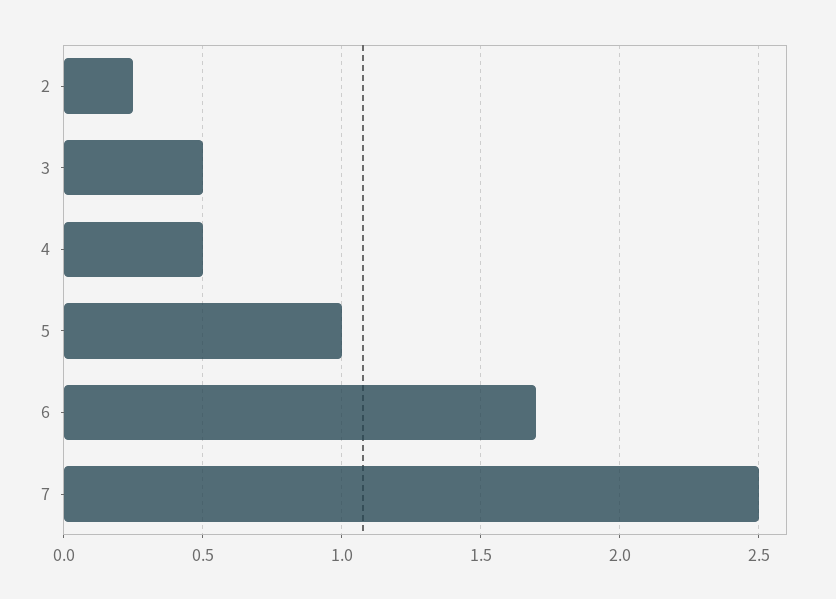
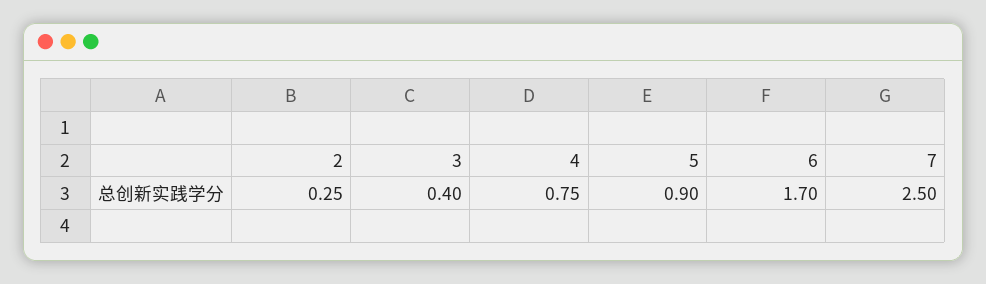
3: 0.5 -> 0.4
4: 0.5 -> 0.75
5: 1 -> 0.9

